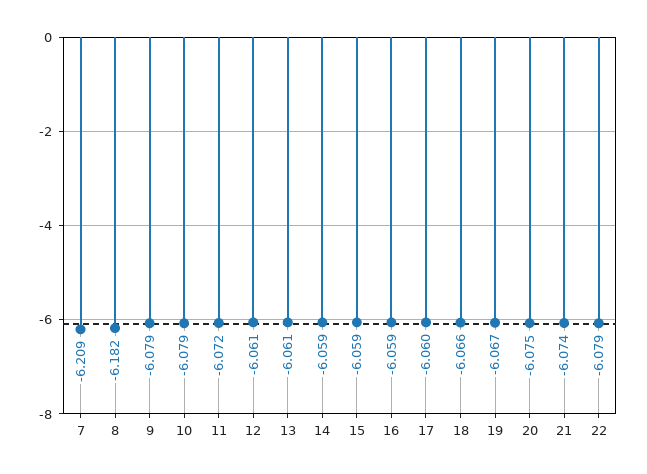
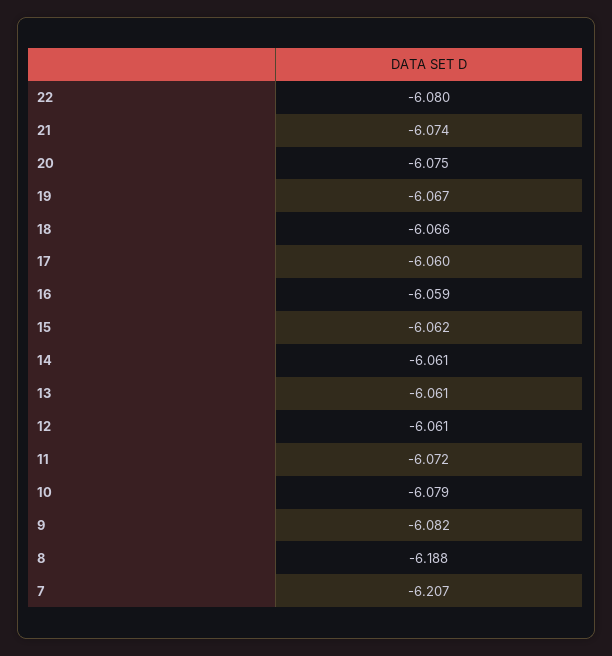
7: -6.209 -> -6.207
8: -6.182 -> -6.188
9: -6.079 -> -6.082
14: -6.059 -> -6.061
15: -6.059 -> -6.062
22: -6.079 -> -6.08

